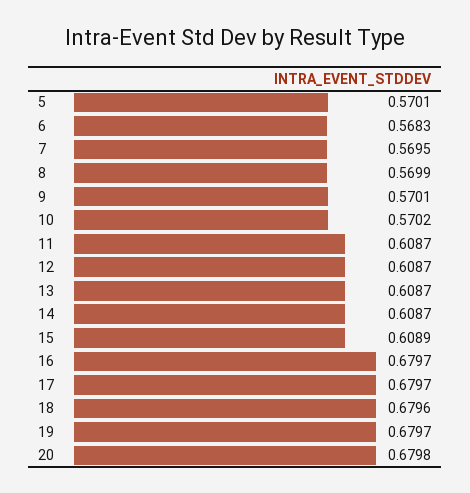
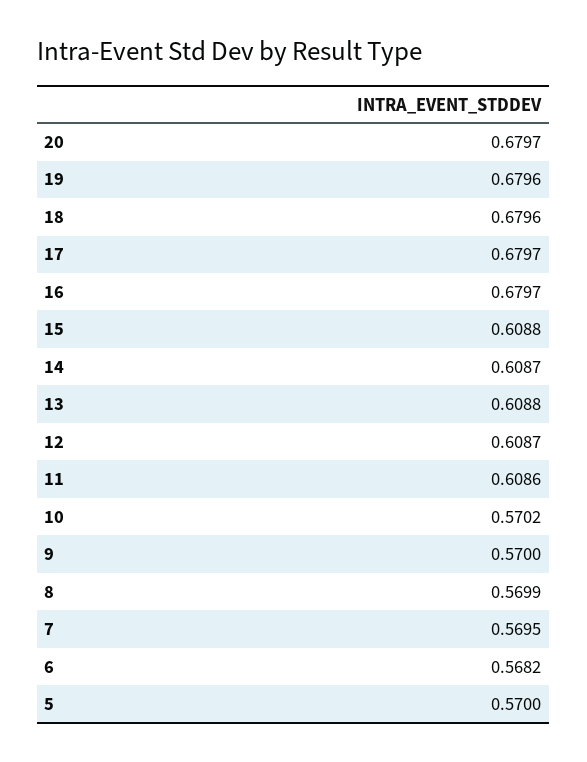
5: 0.5701 -> 0.57
6: 0.5683 -> 0.5682
9: 0.5701 -> 0.57
11: 0.6087 -> 0.6086
13: 0.6087 -> 0.6088
15: 0.6089 -> 0.6088
19: 0.6797 -> 0.6796
20: 0.6798 -> 0.6797

